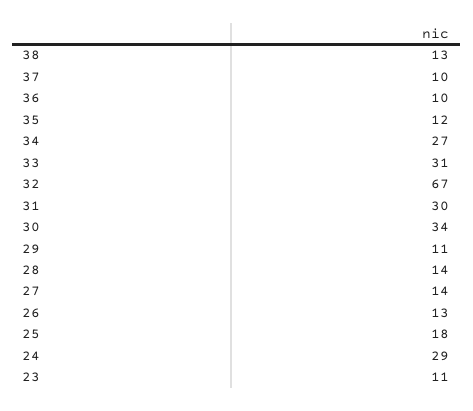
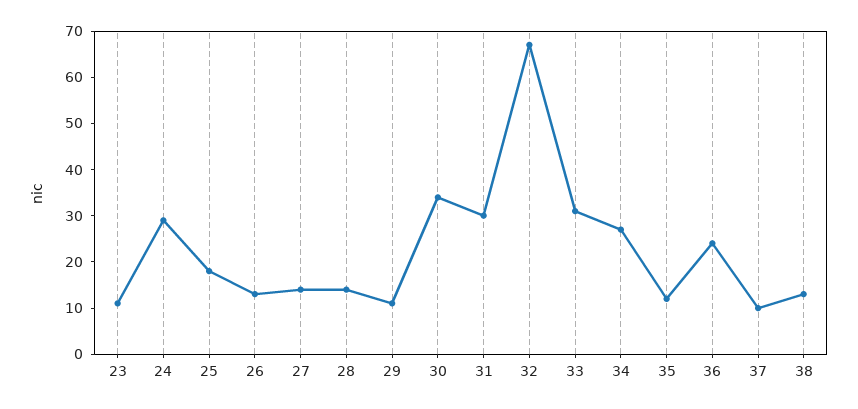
36: 10 -> 25

